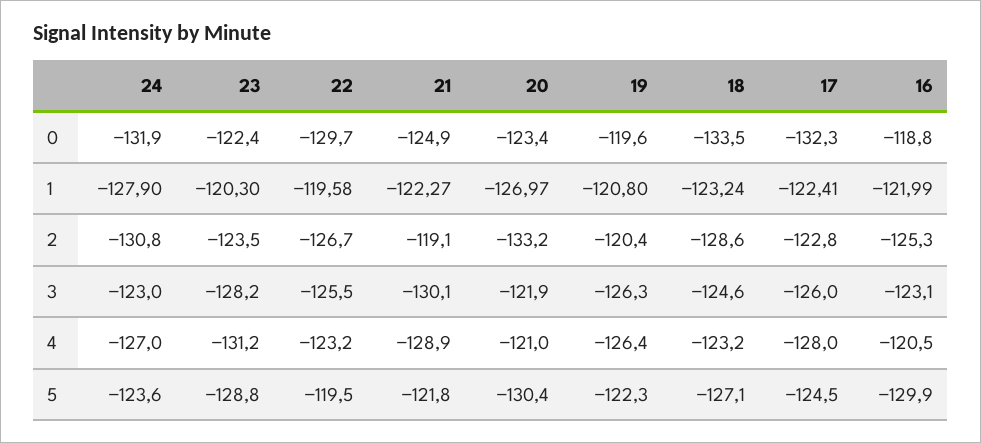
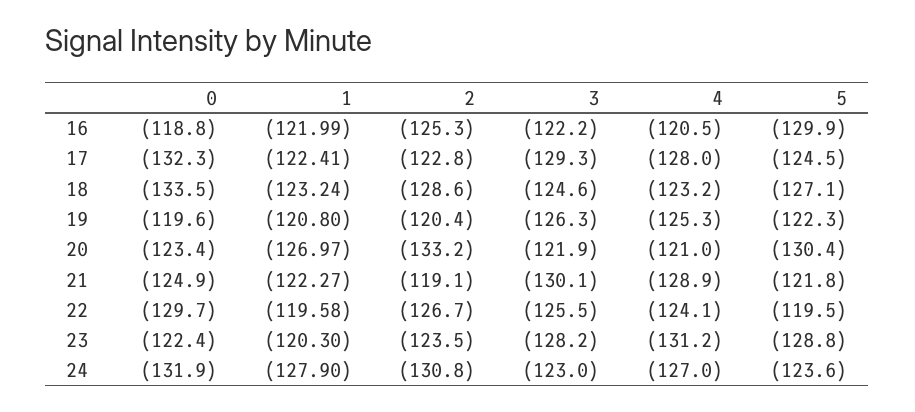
17, 3: -126 -> -129.3
16, 3: -123.1 -> -122.2
22, 4: -123.2 -> -124.1
19, 4: -126.4 -> -125.3

